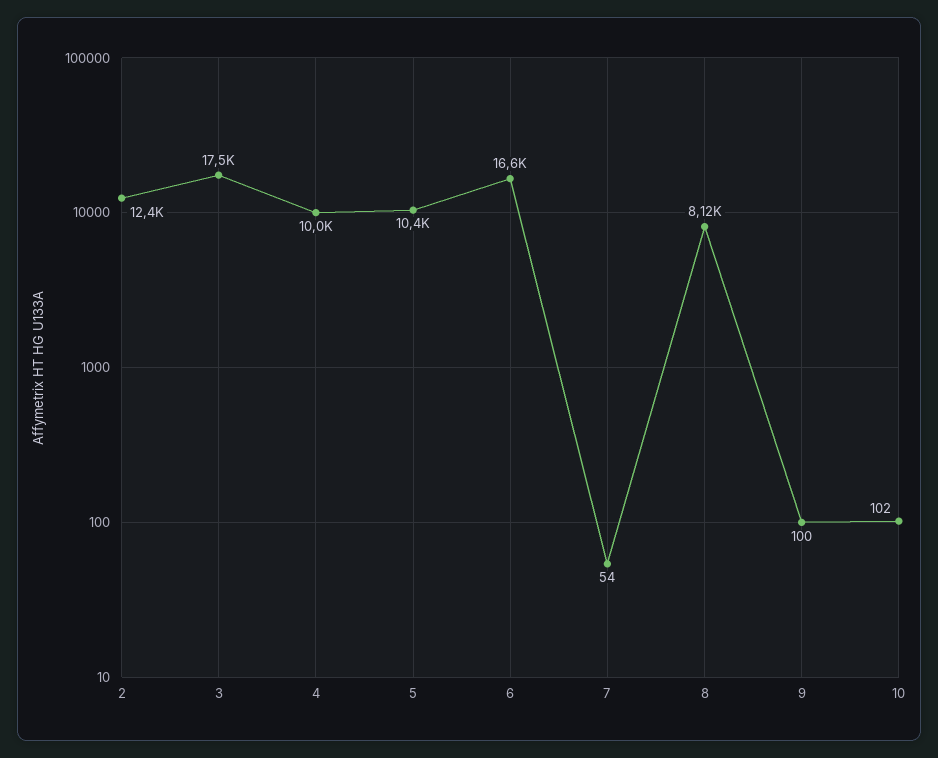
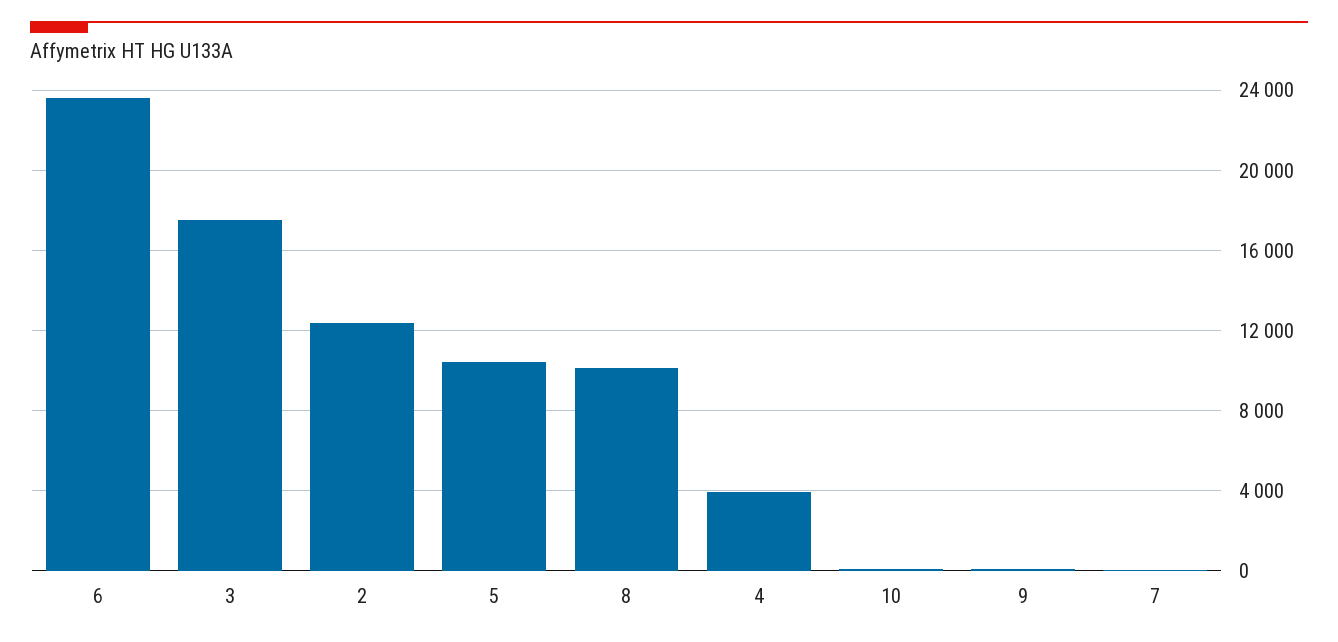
4: 10000 -> 4000
6: 16600 -> 23500
8: 8120 -> 10000

